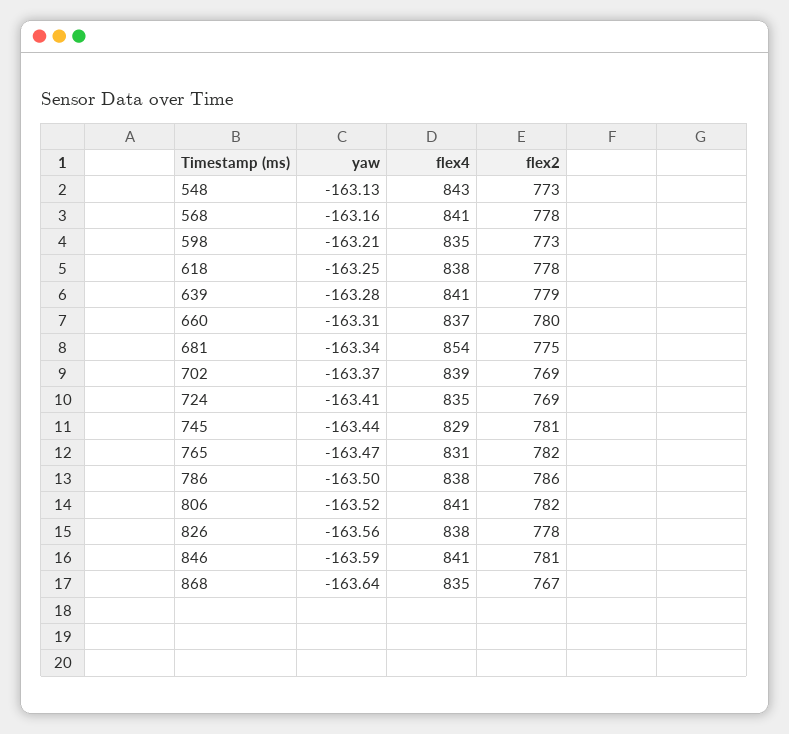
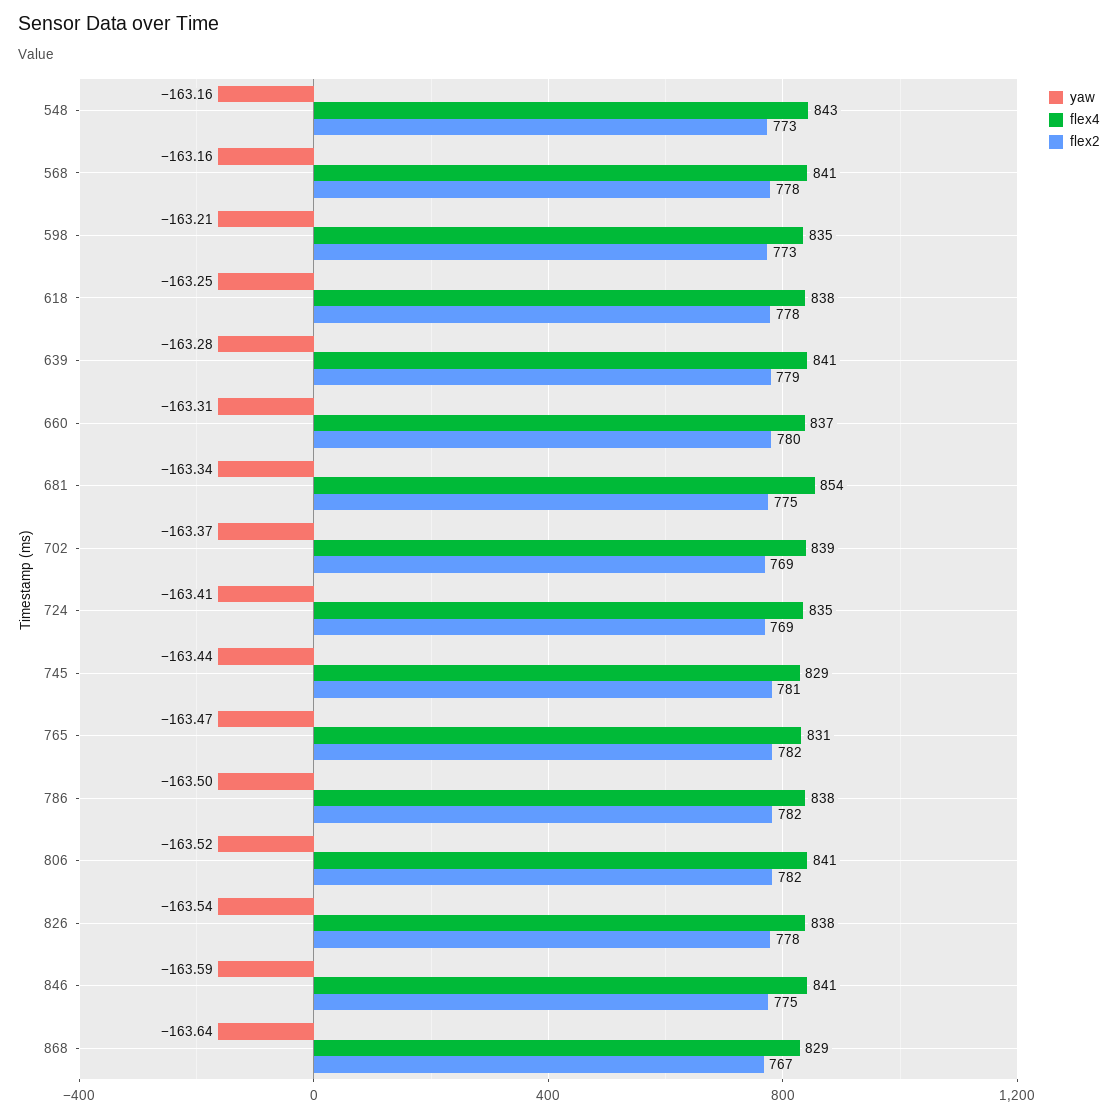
yaw, 548: -163.13 -> -163.16
flex2, 786: 786 -> 782
yaw, 826: -163.56 -> -163.54
flex2, 846: 781 -> 775
flex4, 868: 835 -> 829

